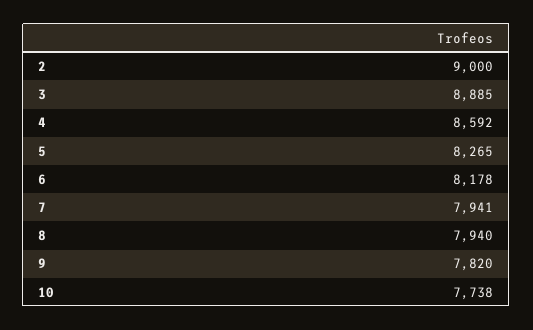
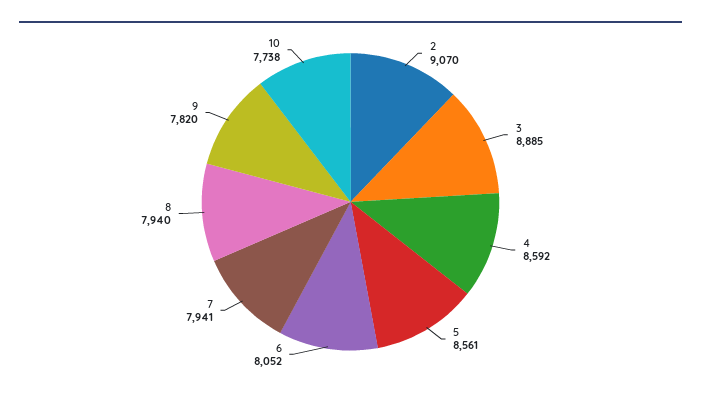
2: 9000 -> 9070
5: 8265 -> 8561
6: 8178 -> 8052

